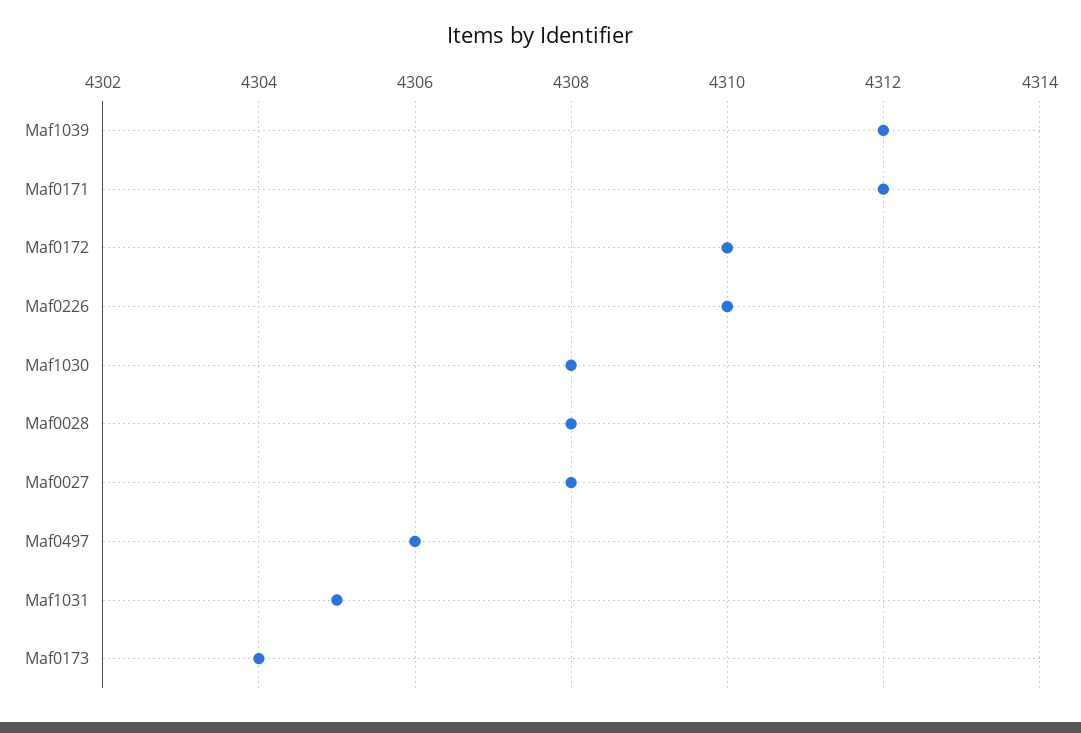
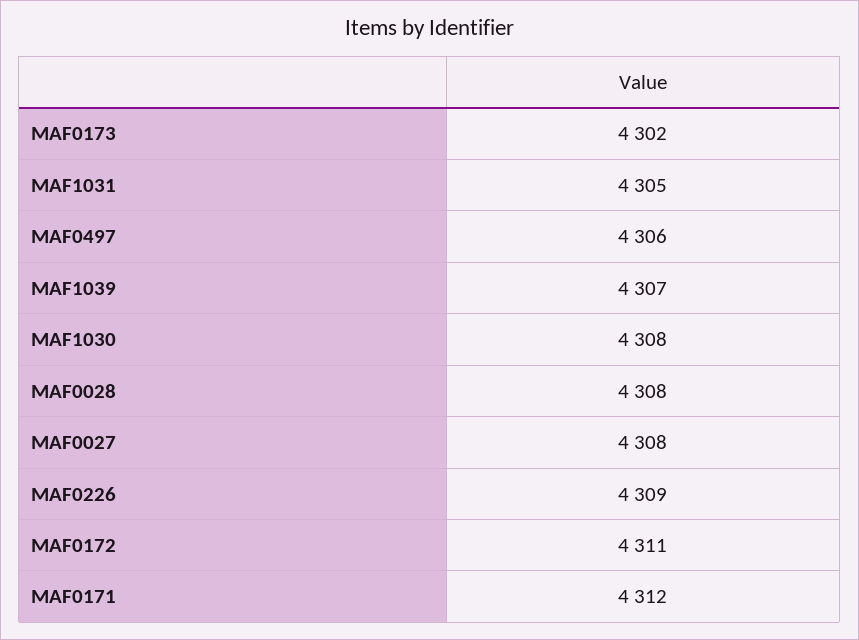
Maf1039: 4312 -> 4307
Maf0172: 4310 -> 4311
Maf0226: 4310 -> 4309
Maf0173: 4304 -> 4302

